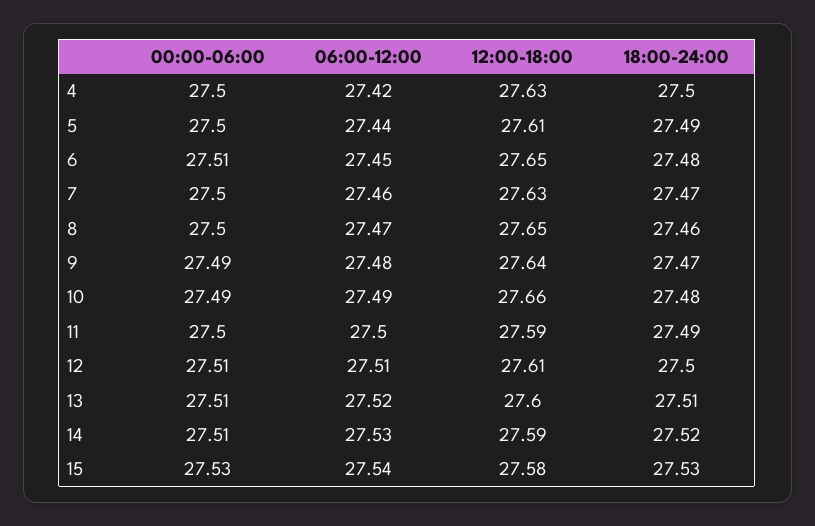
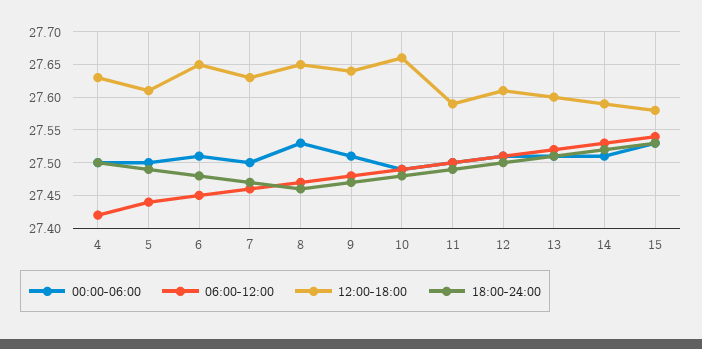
00:00-06:00, 8: 27.5 -> 27.53
00:00-06:00, 9: 27.49 -> 27.51

